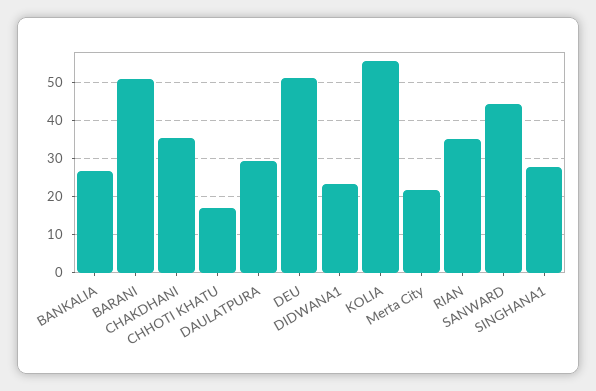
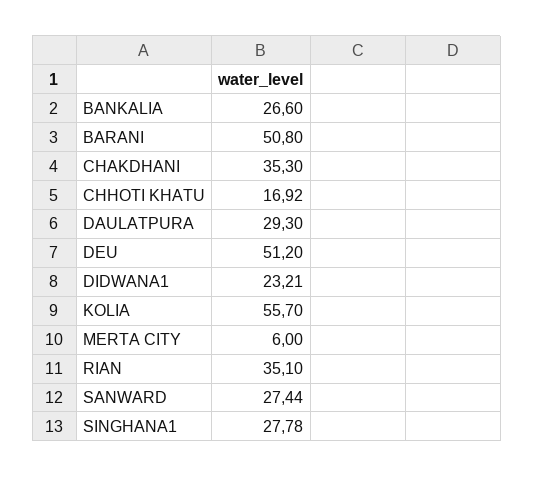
Merta City: 22 -> 6
SANWARD: 44 -> 27.44

